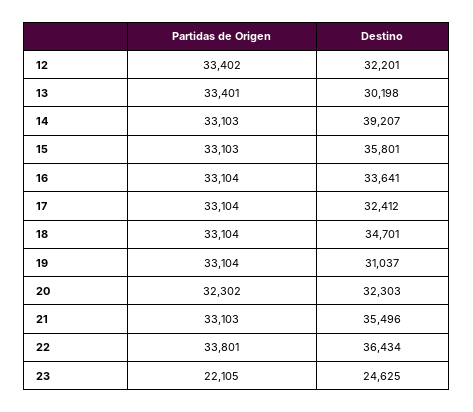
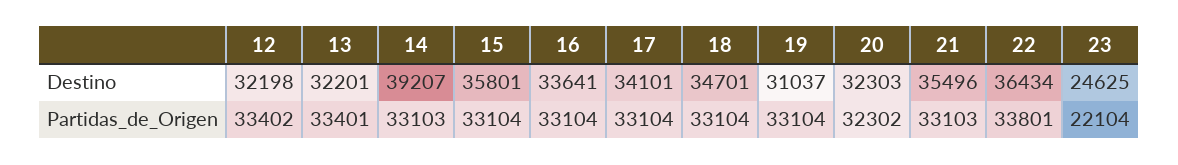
Destino, 12: 32201 -> 32198
Destino, 13: 30198 -> 32201
Partidas de Origen, 15: 33103 -> 33104
Destino, 17: 32412 -> 34101
Partidas de Origen, 23: 22105 -> 22104

